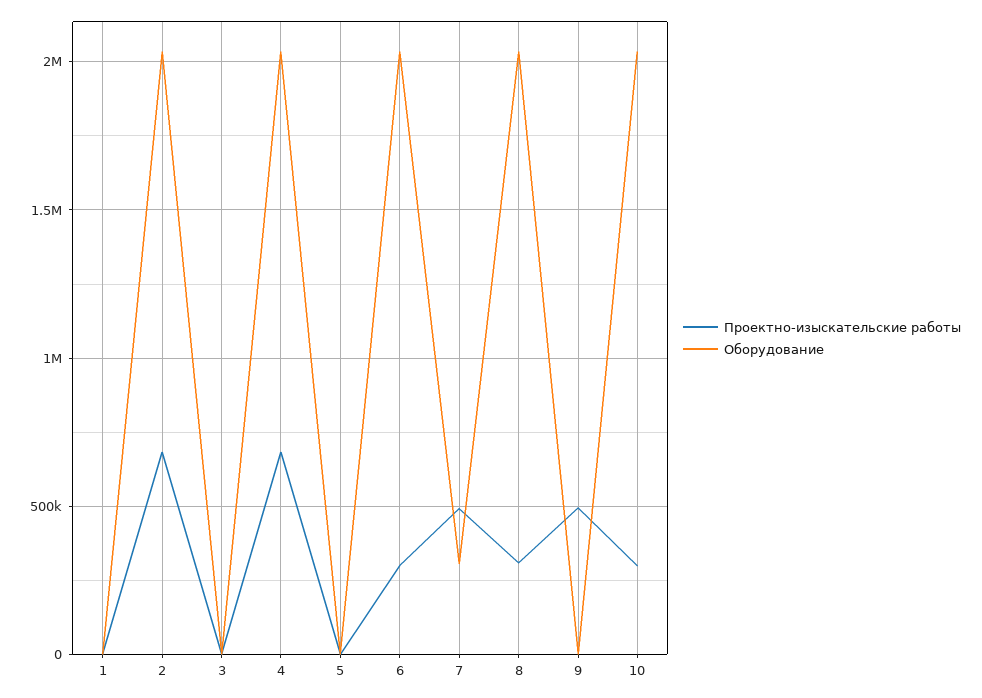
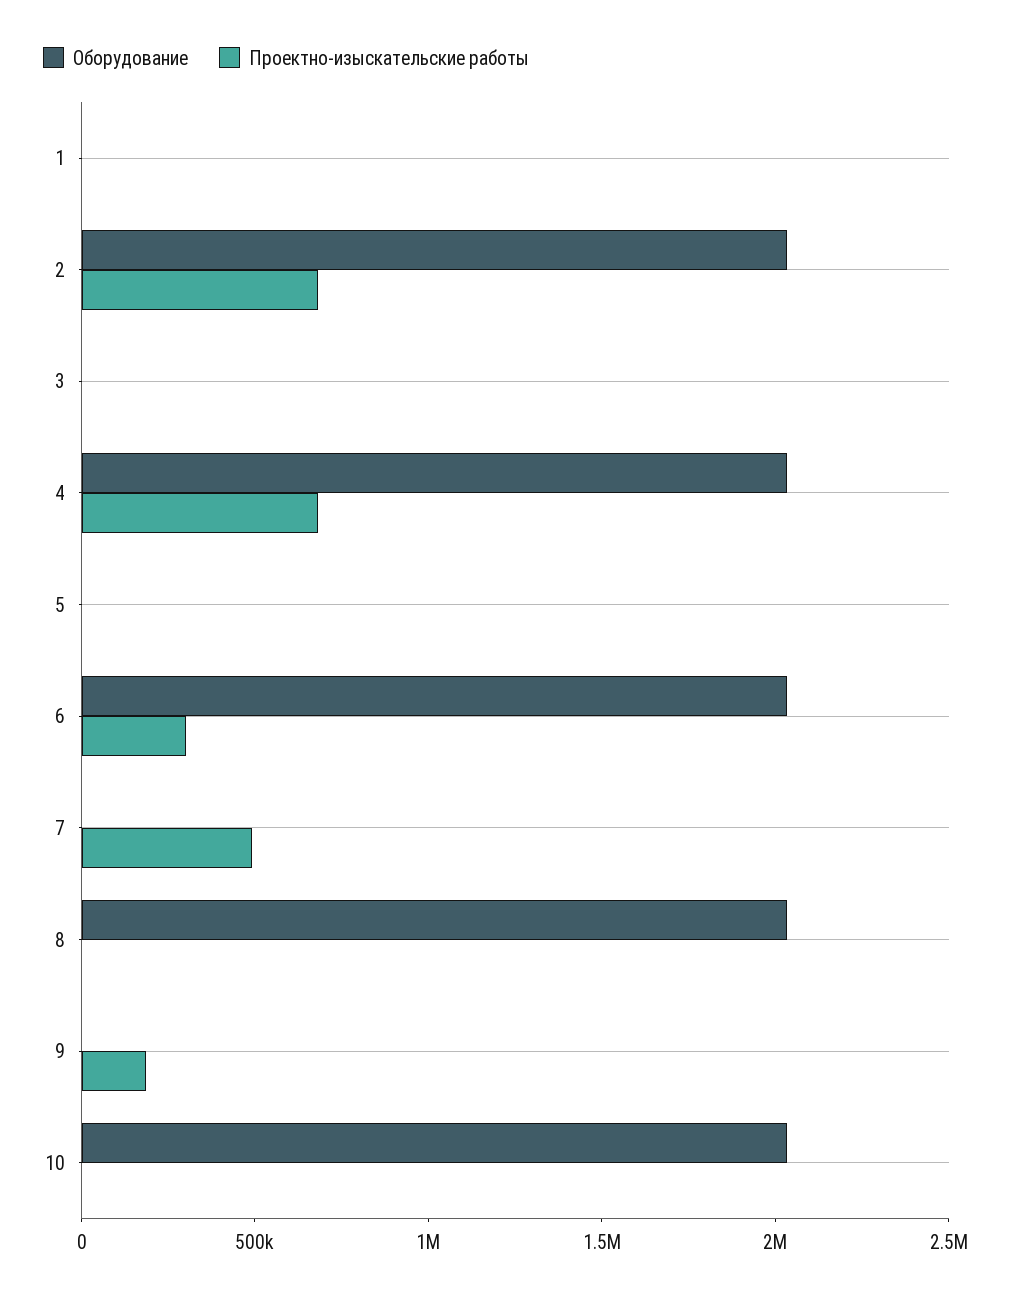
Оборудование, 7: 300000 -> 0
Проектно-изыскательские работы, 8: 300000 -> 0
Проектно-изыскательские работы, 9: 500000 -> 200000
Проектно-изыскательские работы, 10: 300000 -> 0

